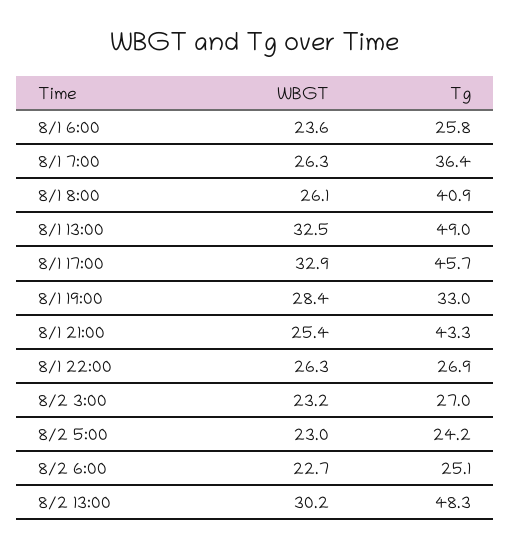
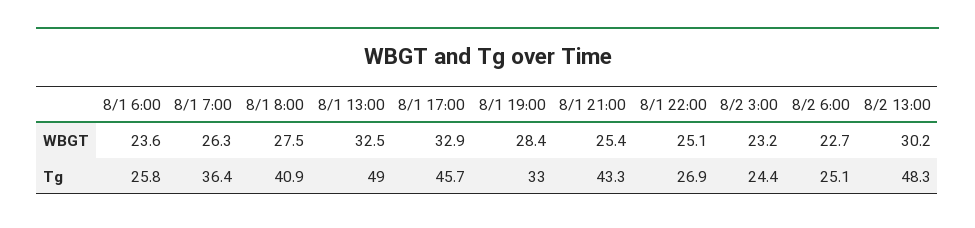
WBGT, 8/1 8:00: 26.1 -> 27.5
WBGT, 8/1 22:00: 26.3 -> 25.1
Tg, 8/2 3:00: 27 -> 24.4
WBGT, 8/2 5:00: 23 -> none
Tg, 8/2 5:00: 24.2 -> none

